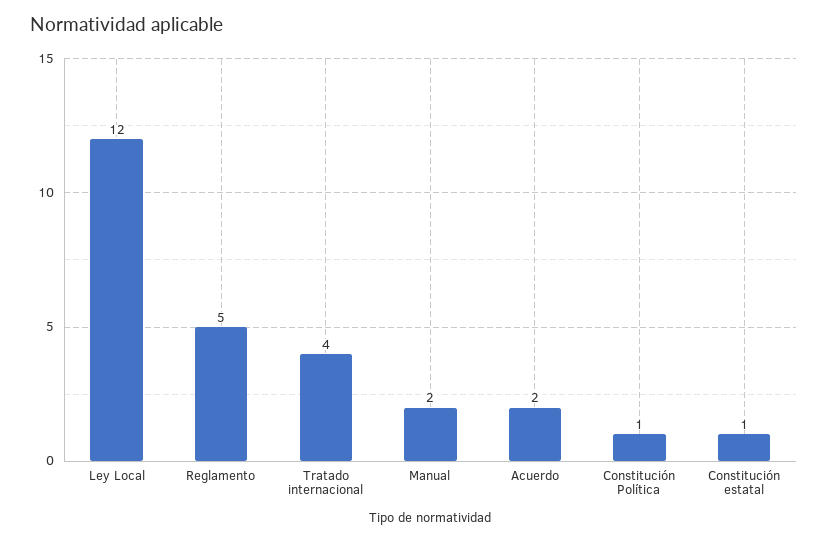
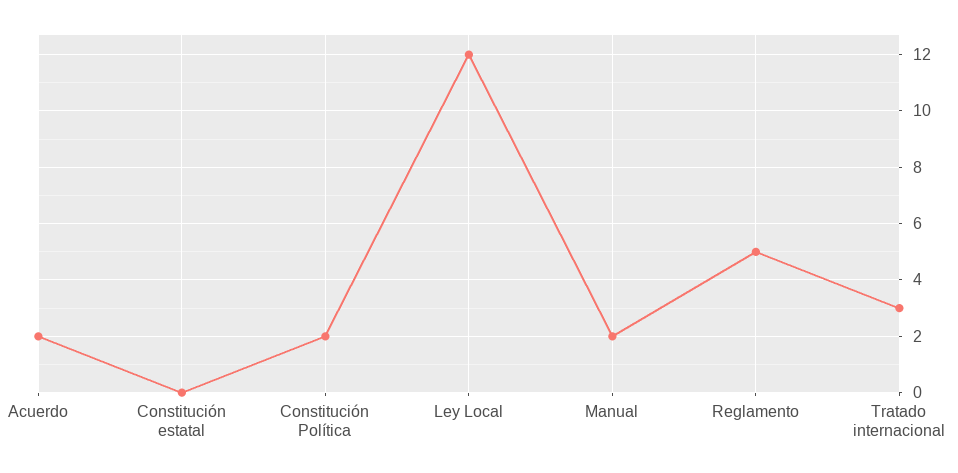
Tratado internacional: 4 -> 3
Constitución Política: 1 -> 2
Constitución estatal: 1 -> 0

